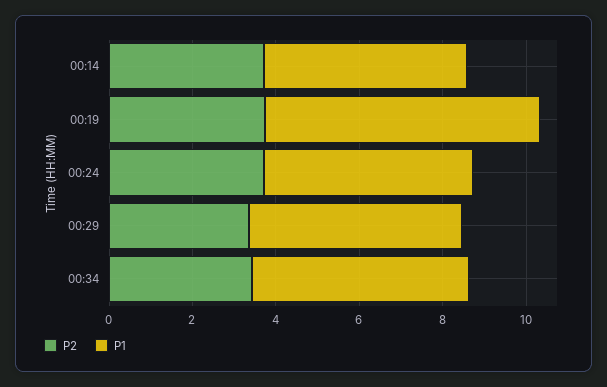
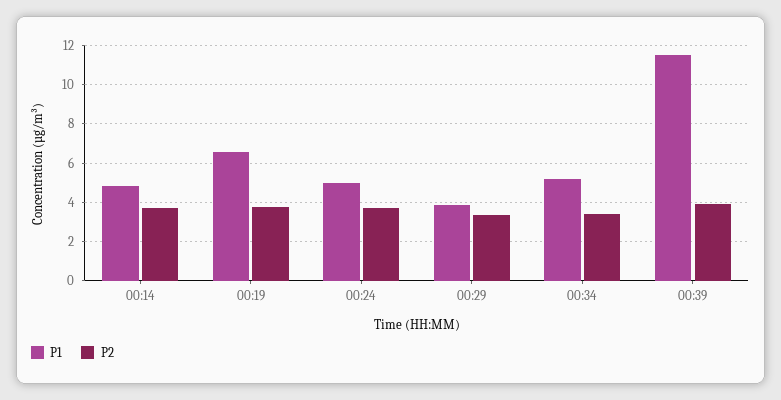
P1, 00:29: 5 -> 4
P1, 00:39: none -> 11.5
P2, 00:39: none -> 4

